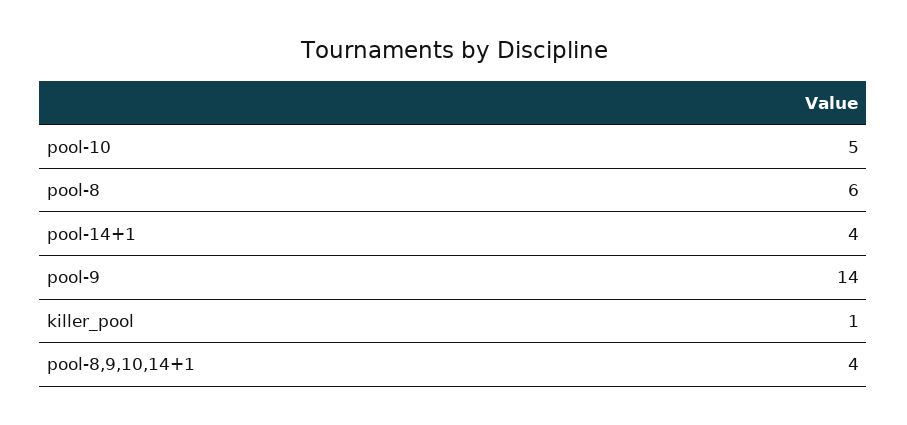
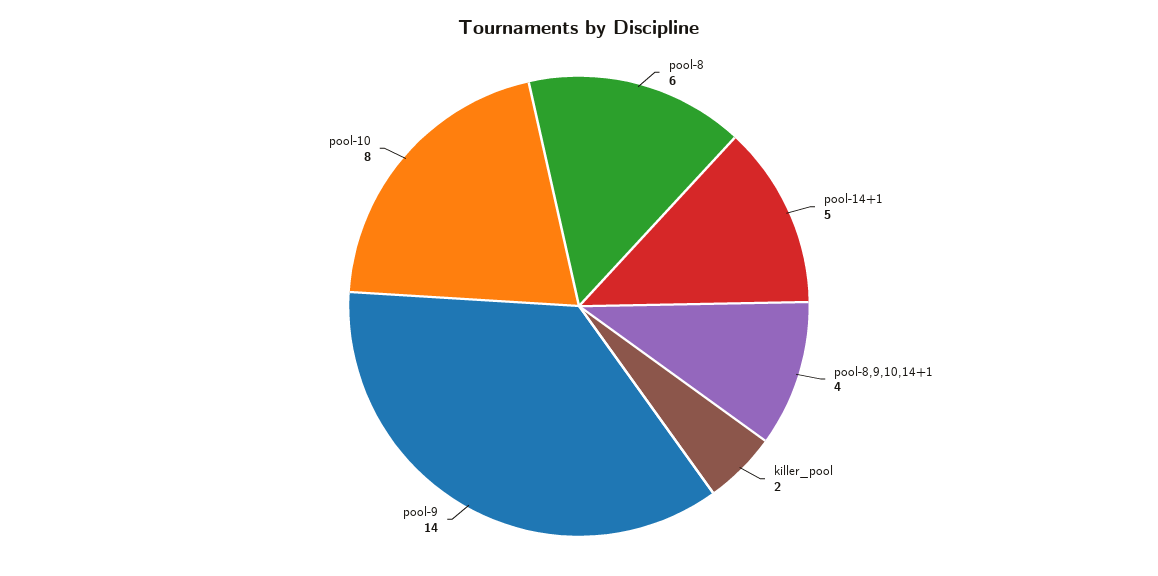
pool-10: 5 -> 8
pool-14+1: 4 -> 5
killer_pool: 1 -> 2

